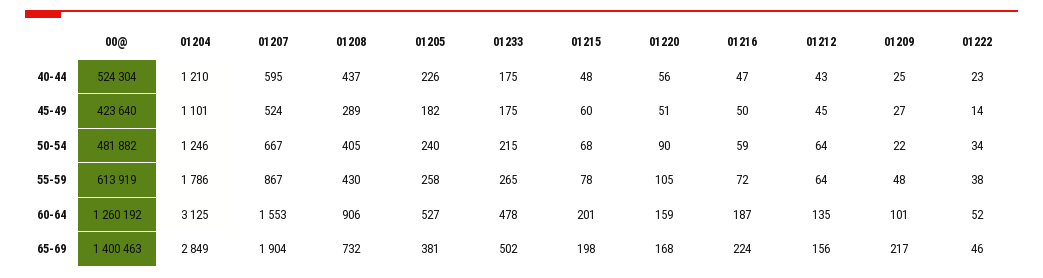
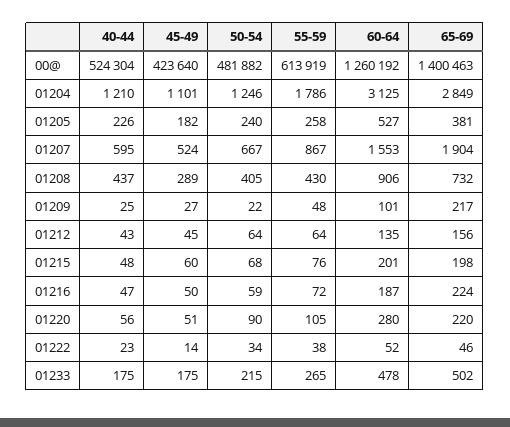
01215, 55-59: 78 -> 76
01220, 60-64: 159 -> 280
01220, 65-69: 168 -> 220

